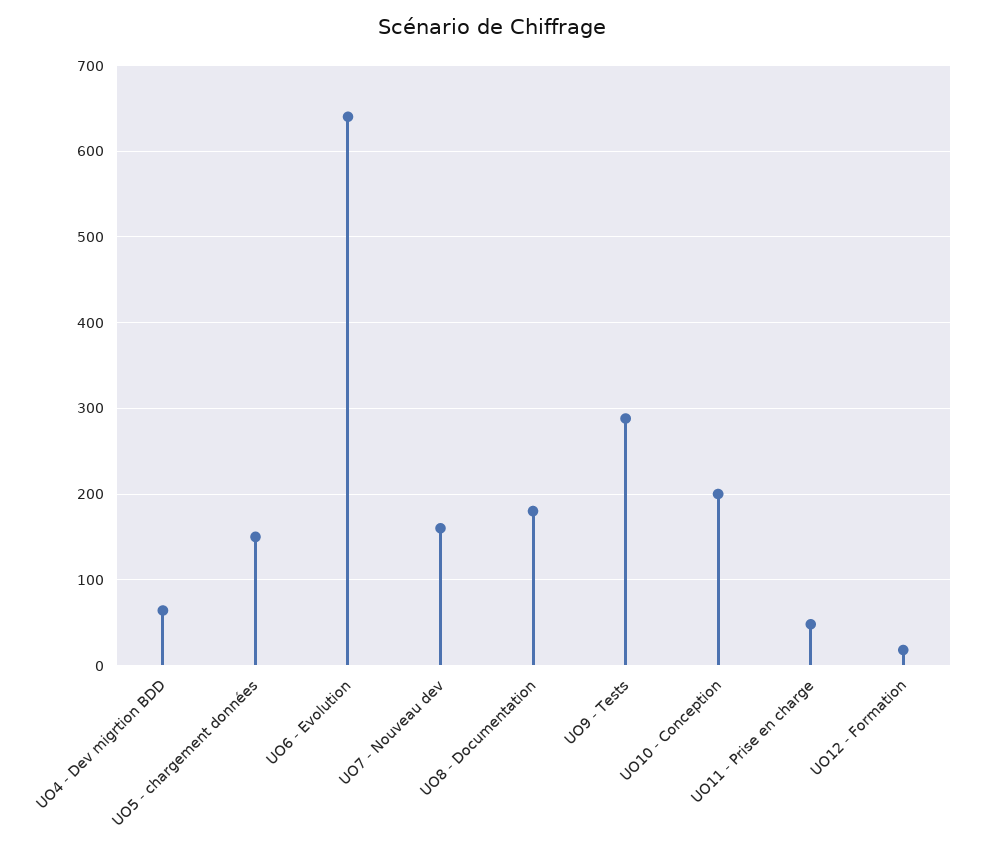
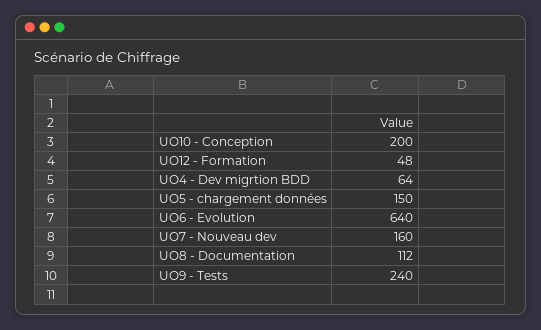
UO8 - Documentation: 180 -> 112
UO9 - Tests: 290 -> 240
UO11 - Prise en charge: 50 -> none
UO12 - Formation: 20 -> 48

